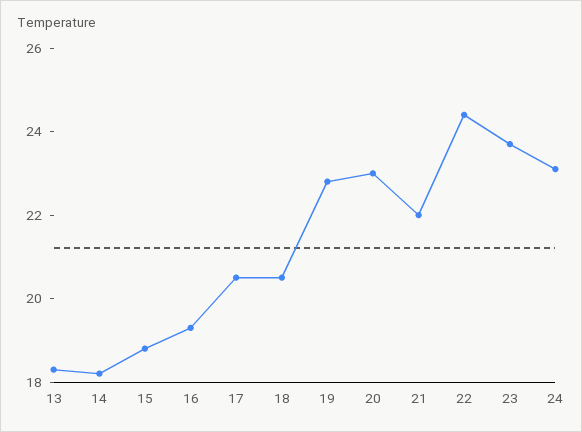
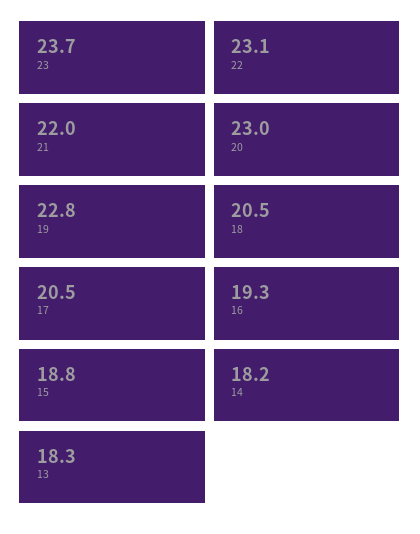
22: 24.5 -> 23.1
24: 23 -> none

